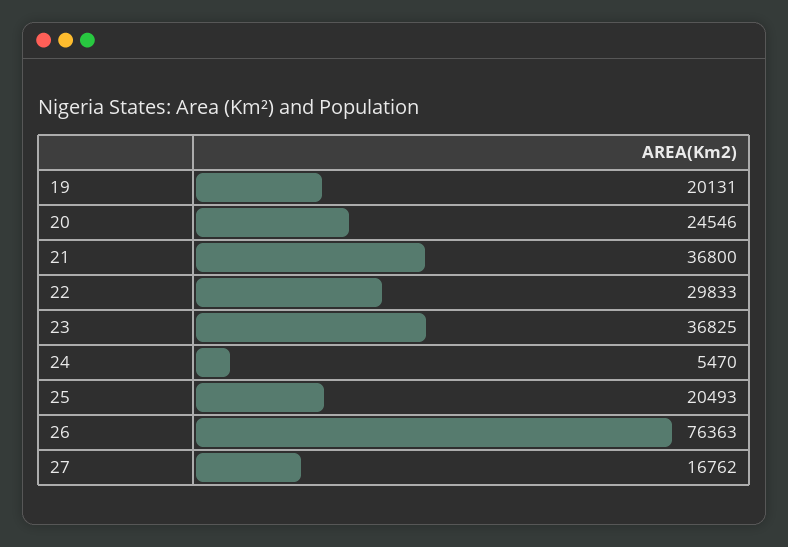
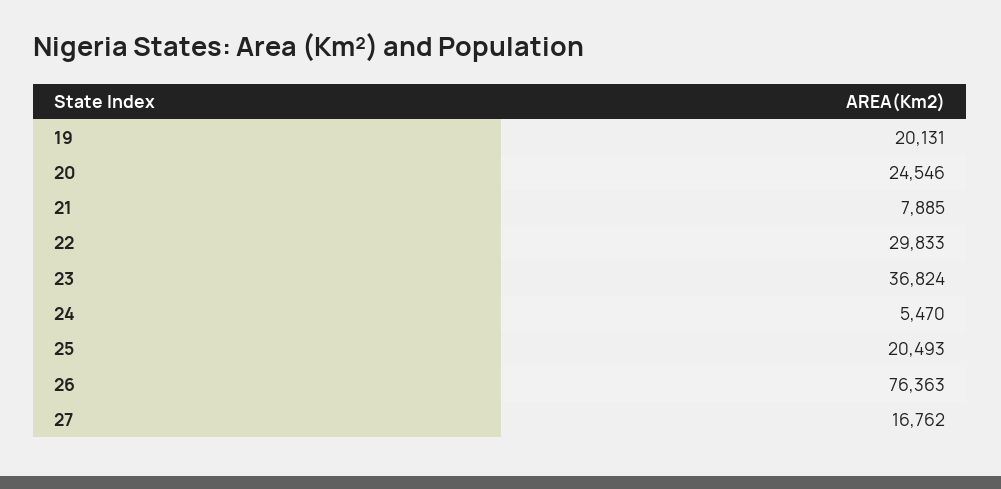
21: 36800 -> 7885
23: 36825 -> 36824

